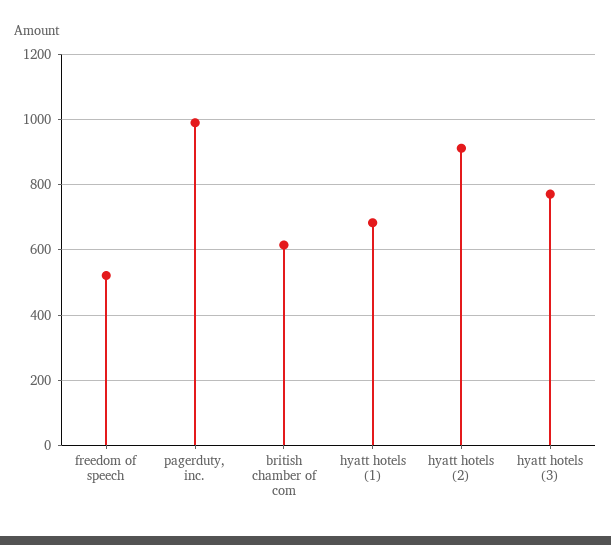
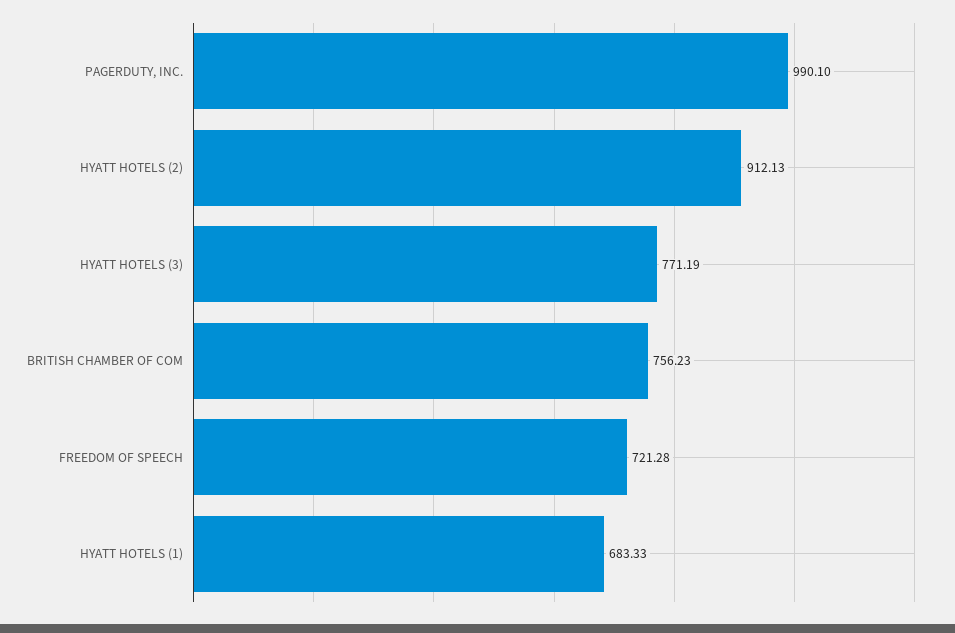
freedom of speech: 520 -> 721.28
british chamber of com: 620 -> 756.23

